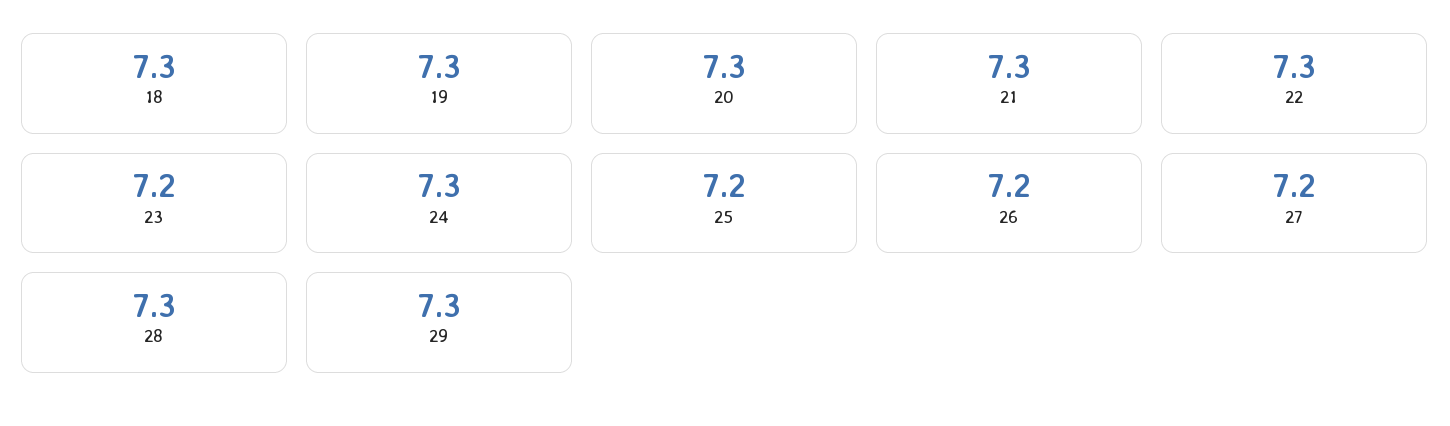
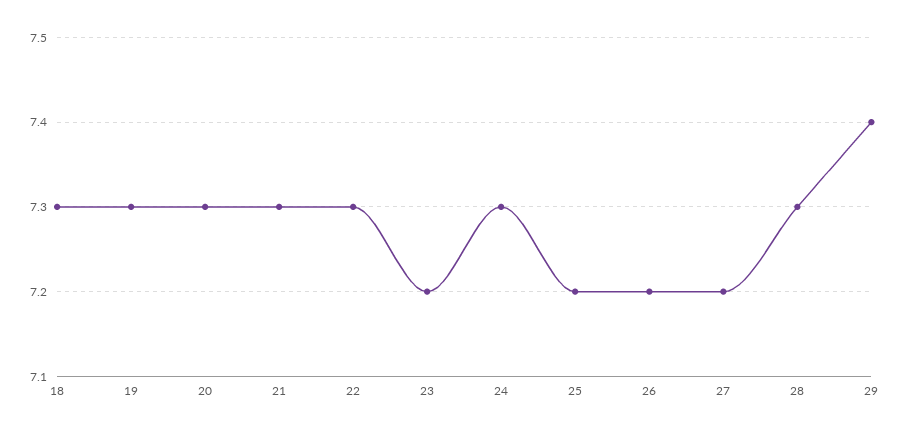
29: 7.3 -> 7.4

